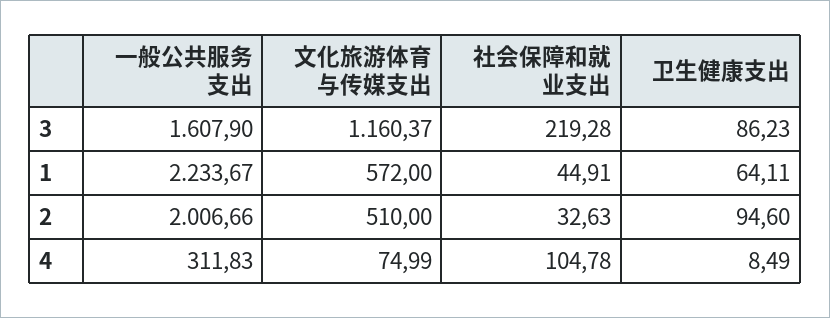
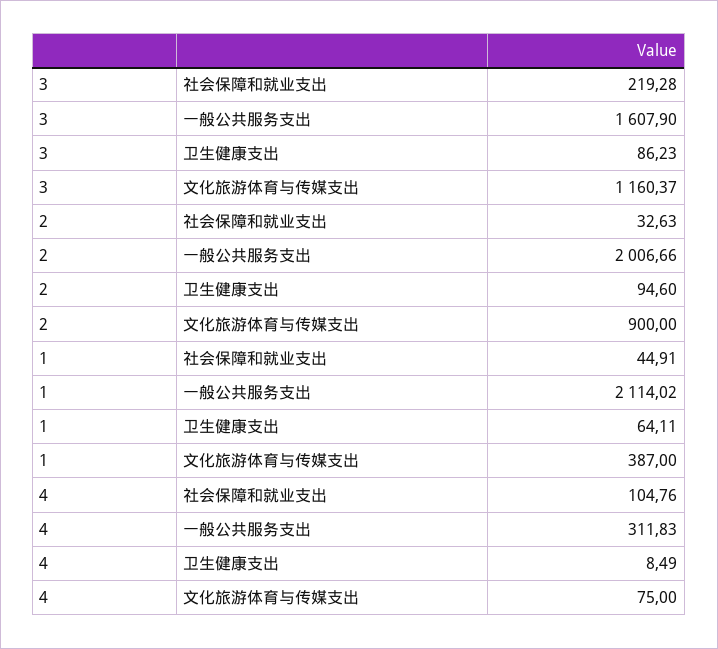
一般公共服务支出, 1: 2233.67 -> 2114.02
文化旅游体育与传媒支出, 1: 572 -> 387
文化旅游体育与传媒支出, 2: 510 -> 900
文化旅游体育与传媒支出, 4: 74.99 -> 75
社会保障和就业支出, 4: 104.78 -> 104.76

